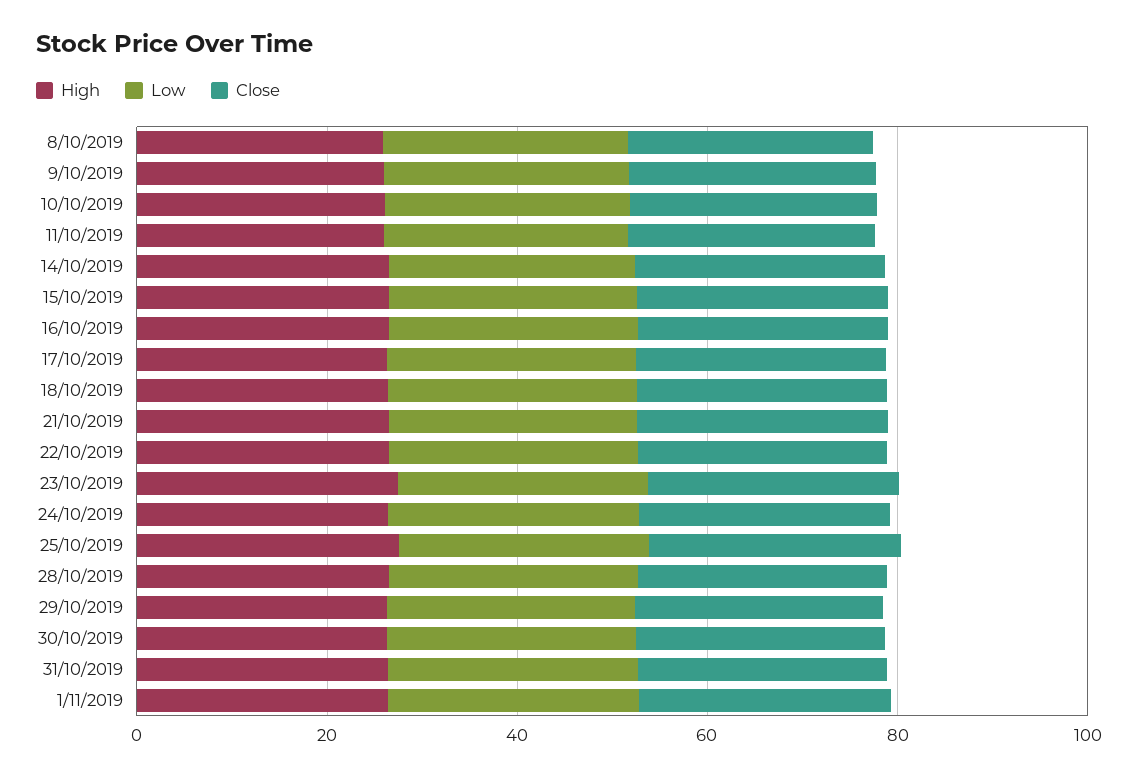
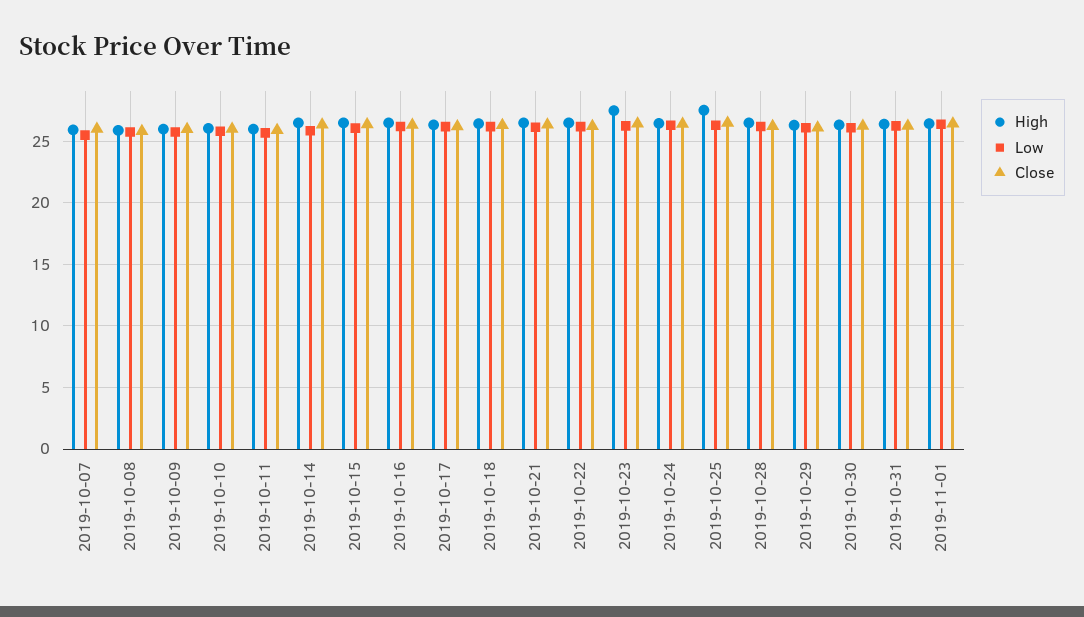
High, 2019-10-07: none -> 26
Low, 2019-10-07: none -> 25.5
Close, 2019-10-07: none -> 26

